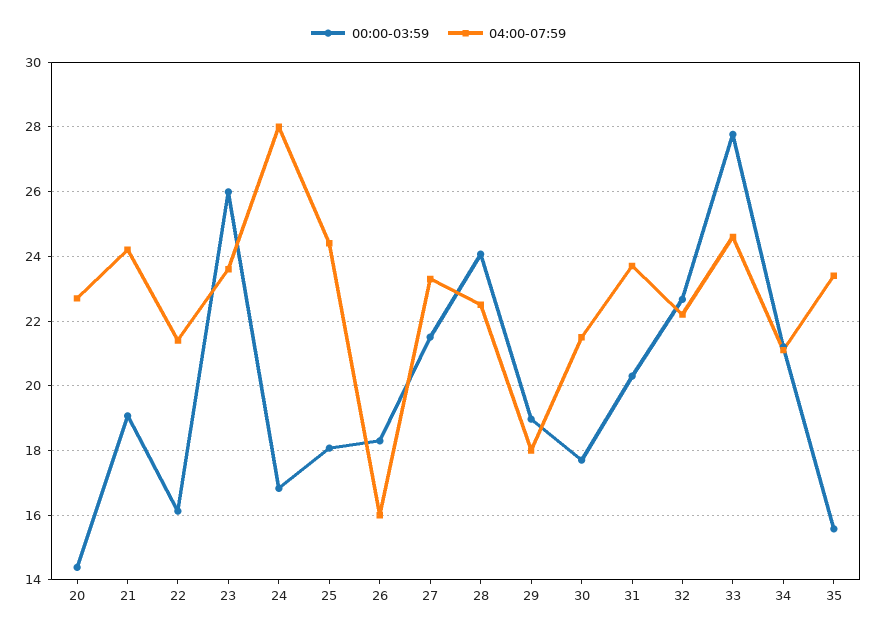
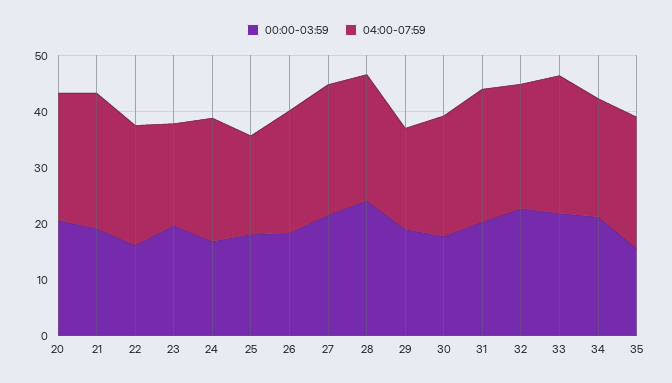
00:00-03:59, 20: 14.4 -> 20
00:00-03:59, 23: 26 -> 20
04:00-07:59, 23: 23.6 -> 18
04:00-07:59, 24: 28 -> 22
04:00-07:59, 25: 24.4 -> 18
04:00-07:59, 26: 16 -> 22
00:00-03:59, 33: 27.8 -> 22

